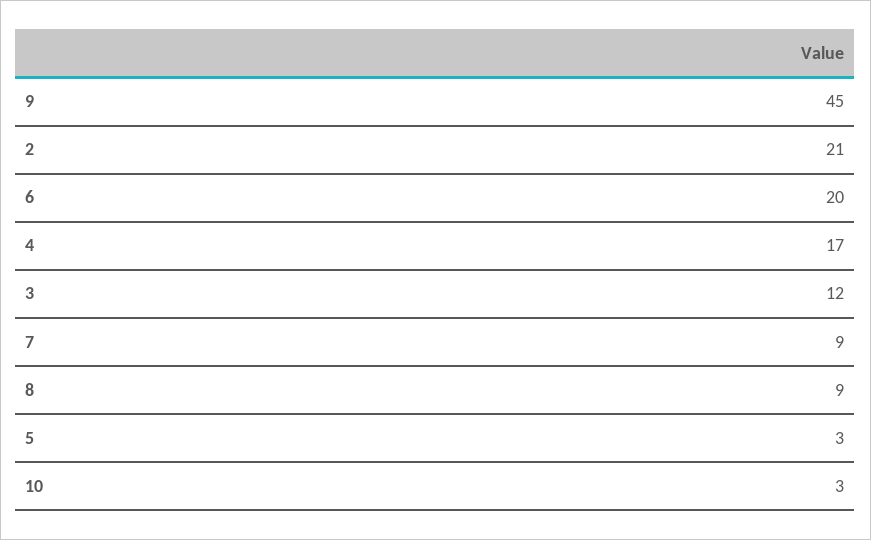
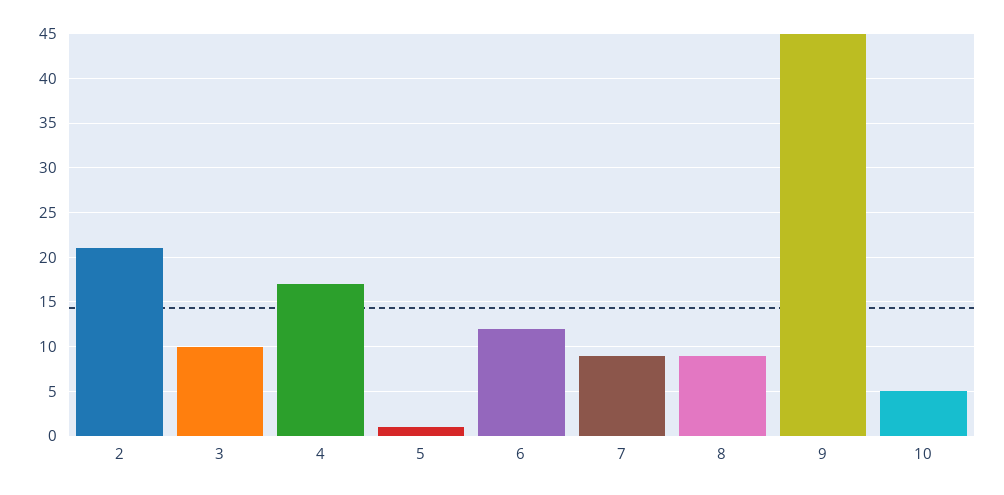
6: 20 -> 12
3: 12 -> 10
5: 3 -> 1
10: 3 -> 5

